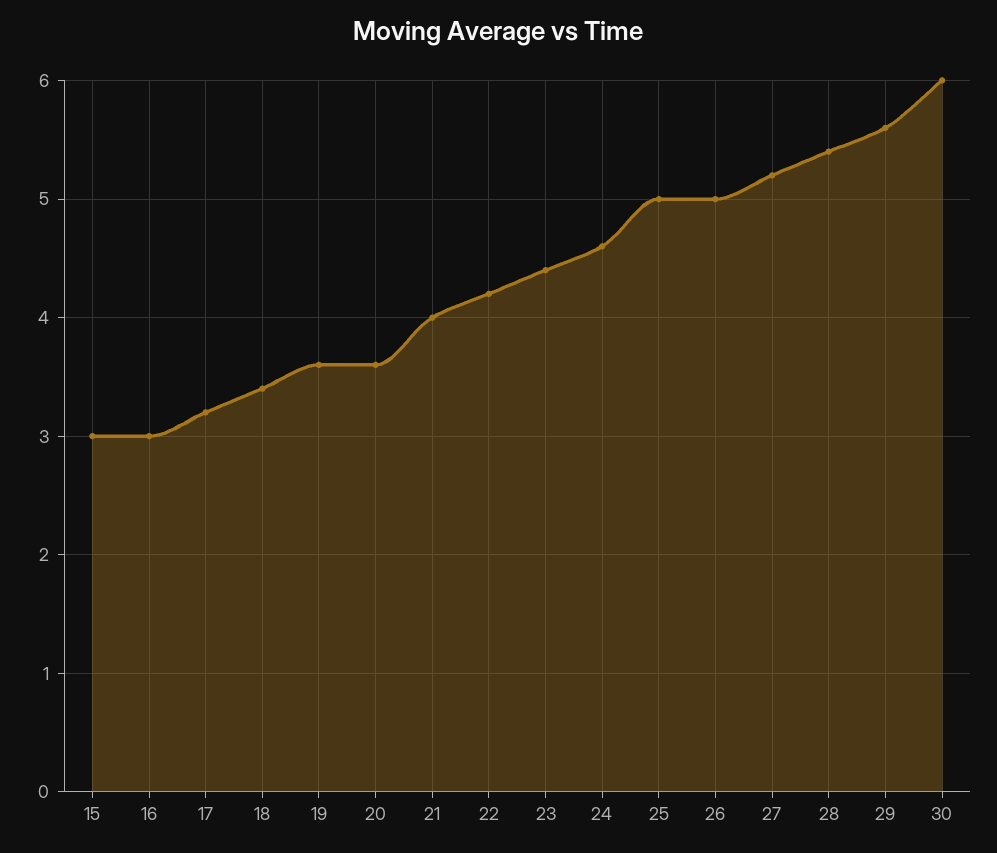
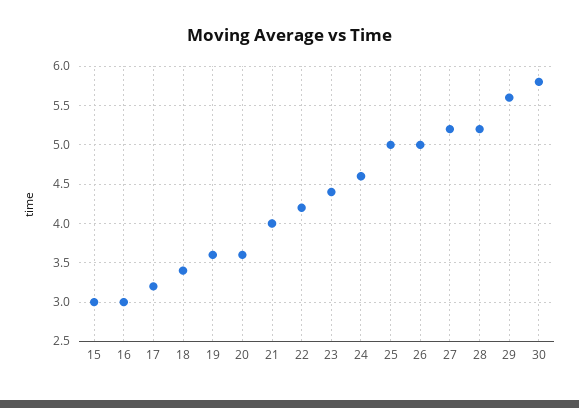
28: 5.4 -> 5.2
30: 6 -> 5.8

